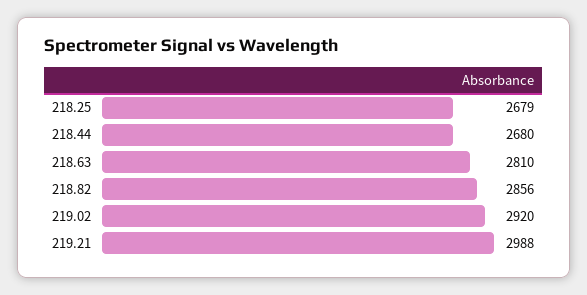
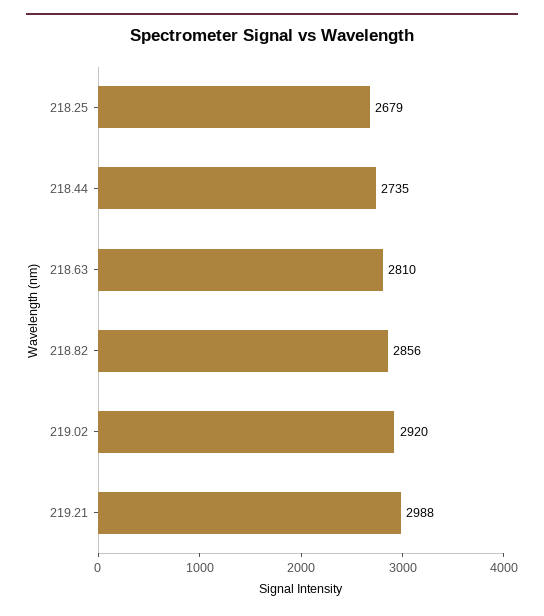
218.44: 2680 -> 2735

